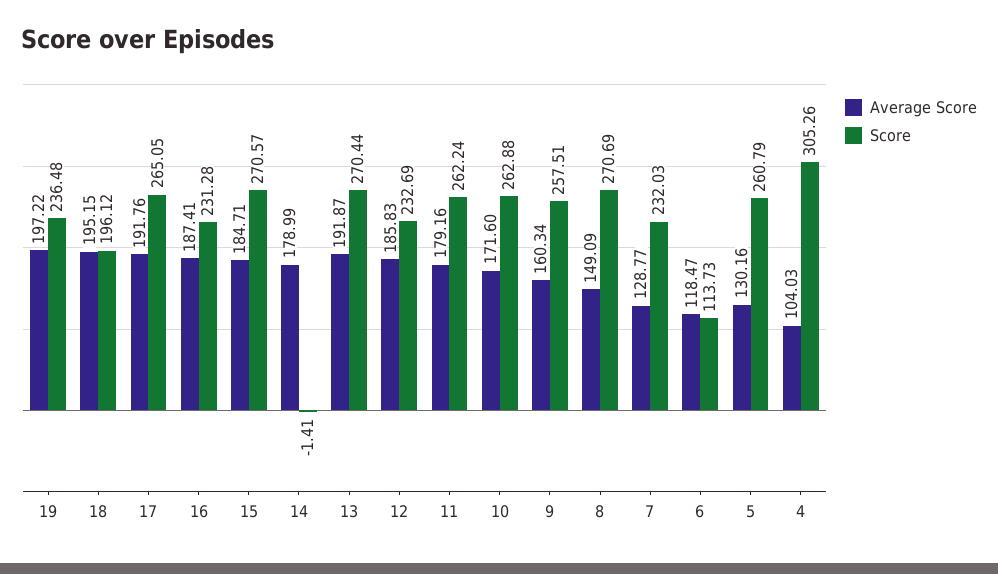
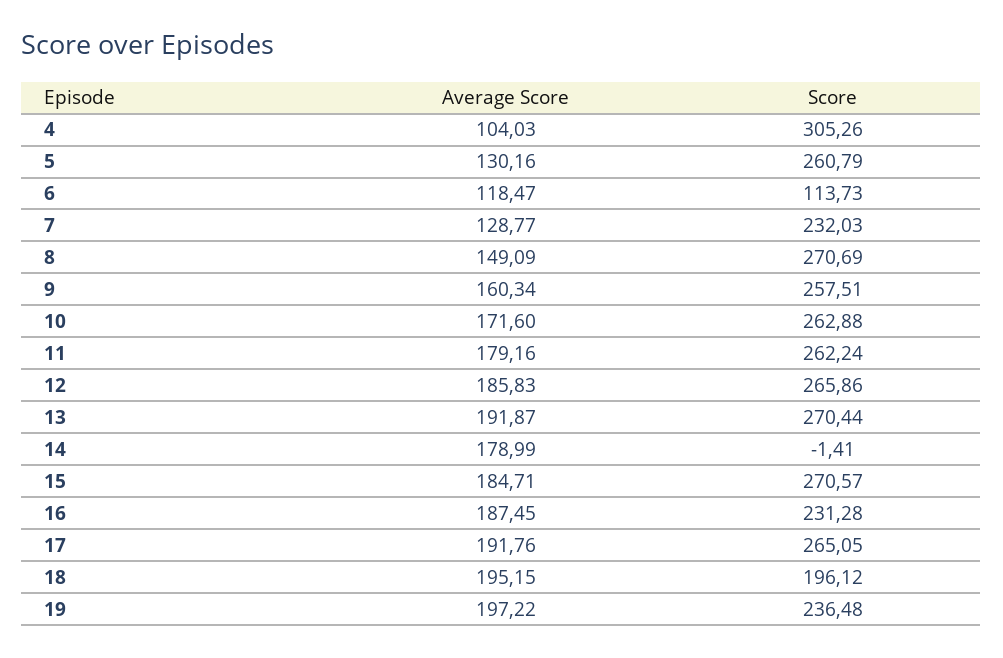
Average Score, 16: 187.41 -> 187.45
Score, 12: 232.69 -> 265.86

